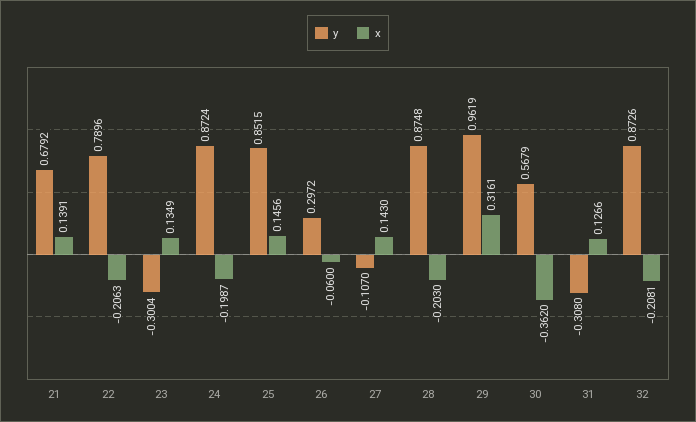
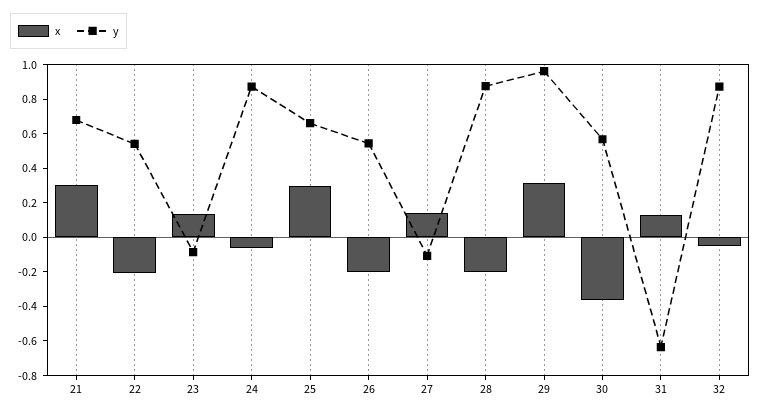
x, 21: 0.1391 -> 0.3
y, 22: 0.7896 -> 0.55
y, 23: -0.3004 -> -0.1
x, 24: -0.1987 -> -0.05
y, 25: 0.8515 -> 0.65
x, 25: 0.1456 -> 0.3
y, 26: 0.2972 -> 0.55
x, 26: -0.06 -> -0.2
y, 31: -0.308 -> -0.65
x, 32: -0.2081 -> -0.05

